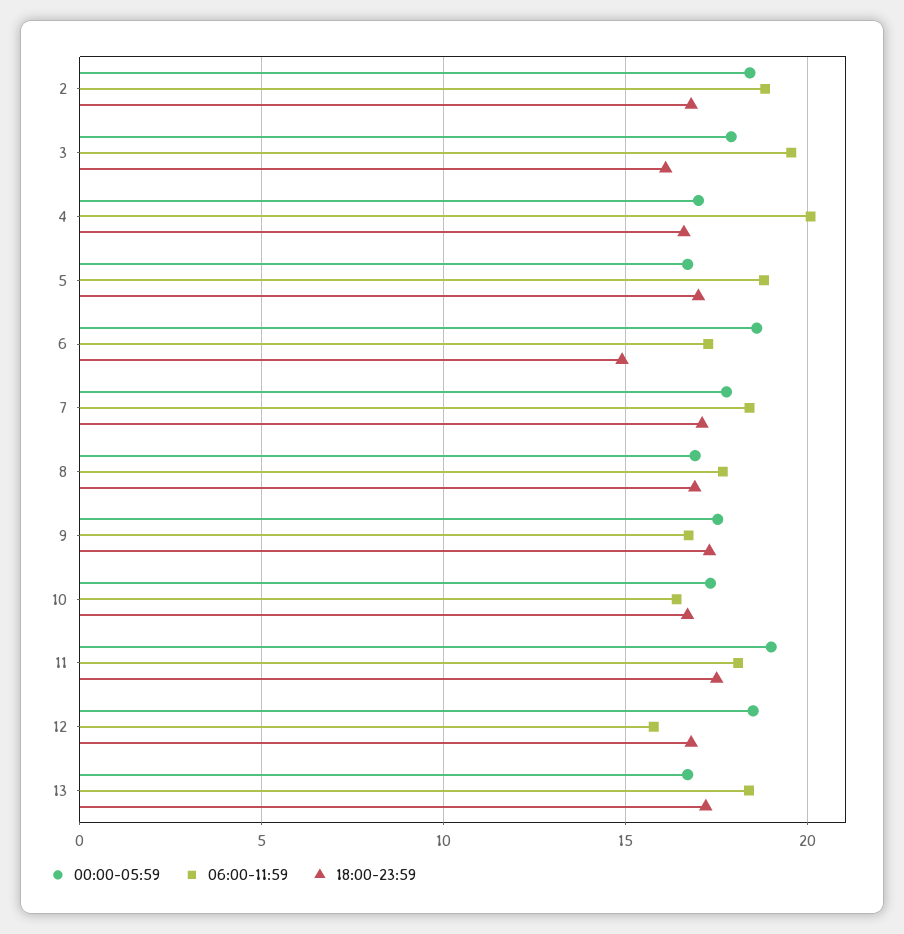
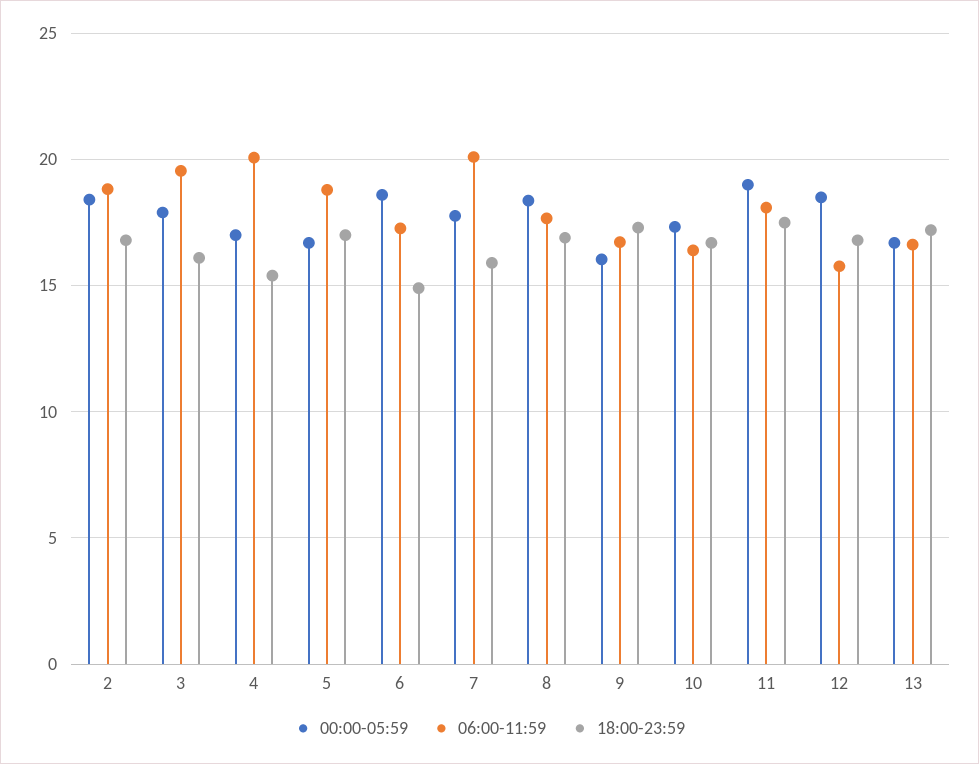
18:00-23:59, 4: 16.5 -> 15.5
06:00-11:59, 7: 18.5 -> 20
18:00-23:59, 7: 17 -> 16
00:00-05:59, 8: 17 -> 18.5
00:00-05:59, 9: 17.5 -> 16
06:00-11:59, 13: 18.5 -> 16.5

